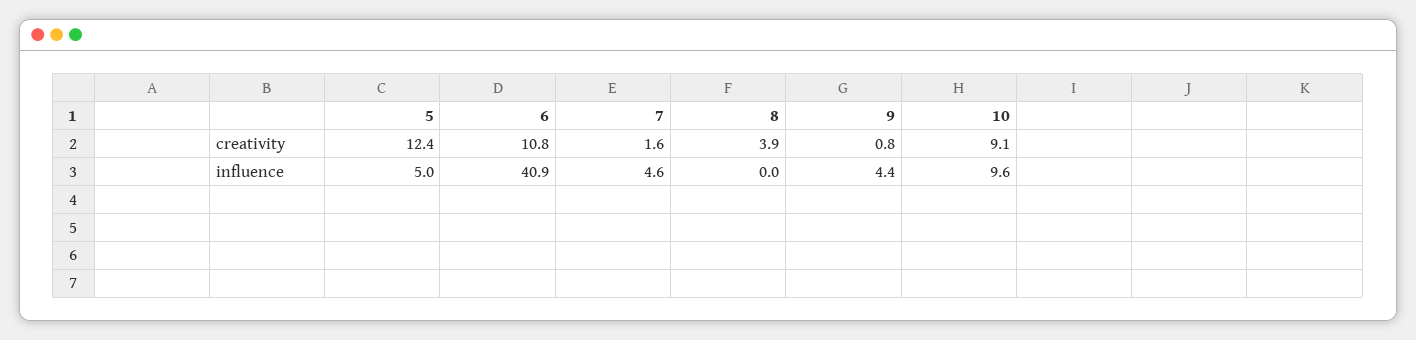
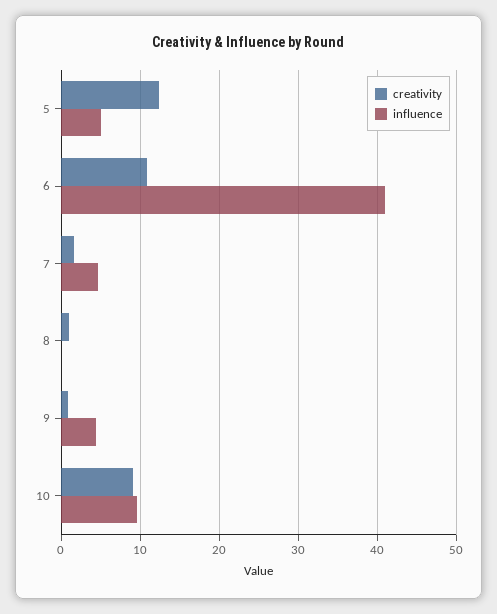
creativity, 8: 3.9 -> 1

